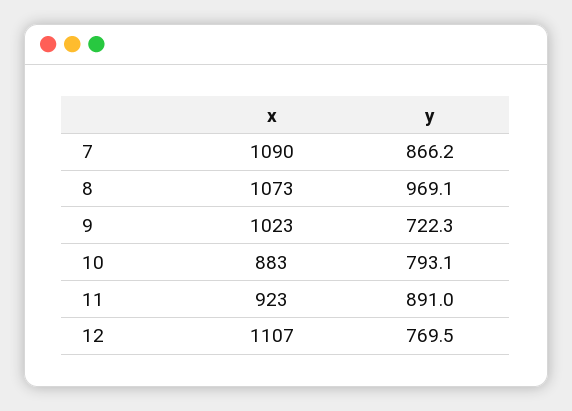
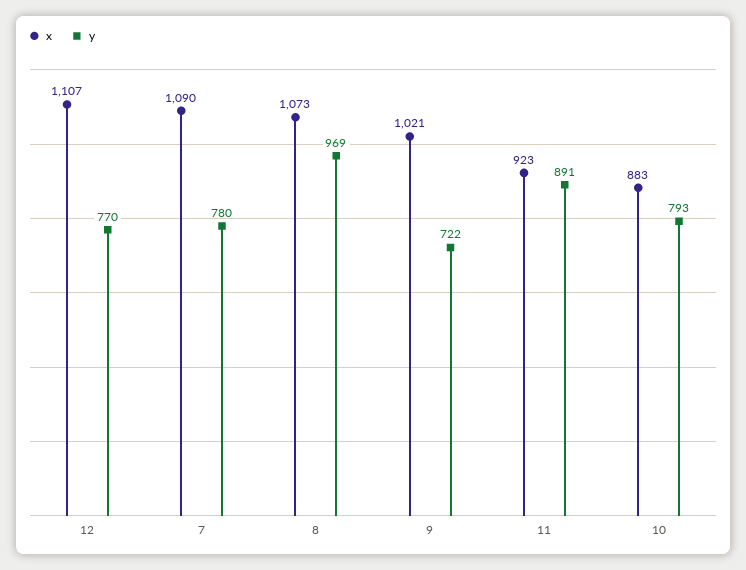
y, 7: 866.2 -> 780
x, 9: 1023 -> 1021

